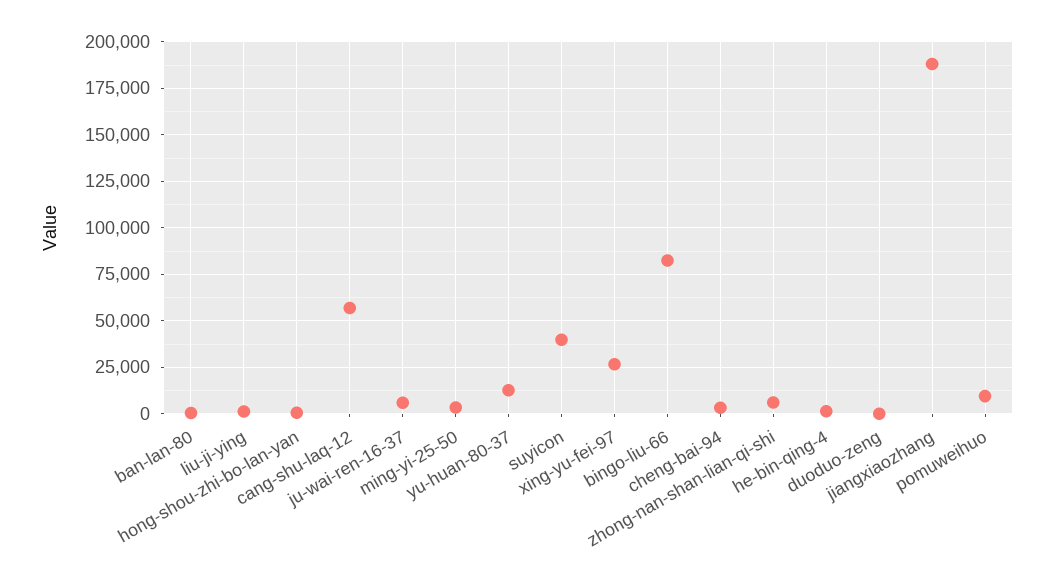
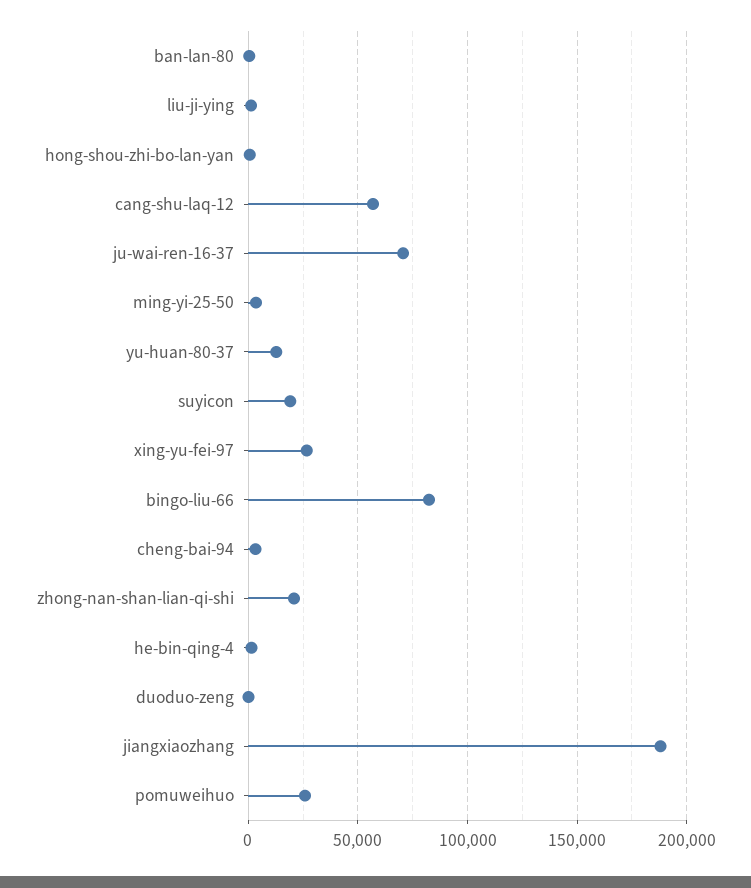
ju-wai-ren-16-37: 5000 -> 70000
suyicon: 40000 -> 20000
zhong-nan-shan-lian-qi-shi: 5000 -> 20000
pomuweihuo: 10000 -> 25000

